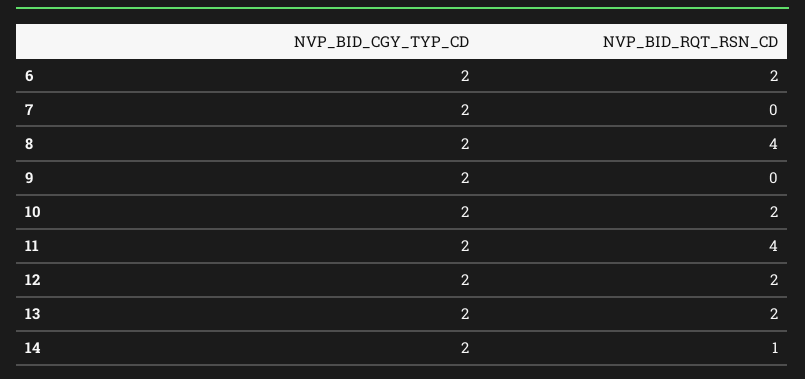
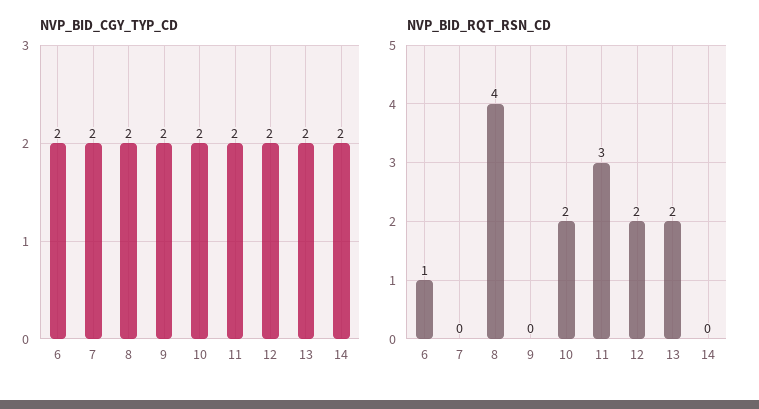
NVP_BID_RQT_RSN_CD, 6: 2 -> 1
NVP_BID_RQT_RSN_CD, 11: 4 -> 3
NVP_BID_RQT_RSN_CD, 14: 1 -> 0

